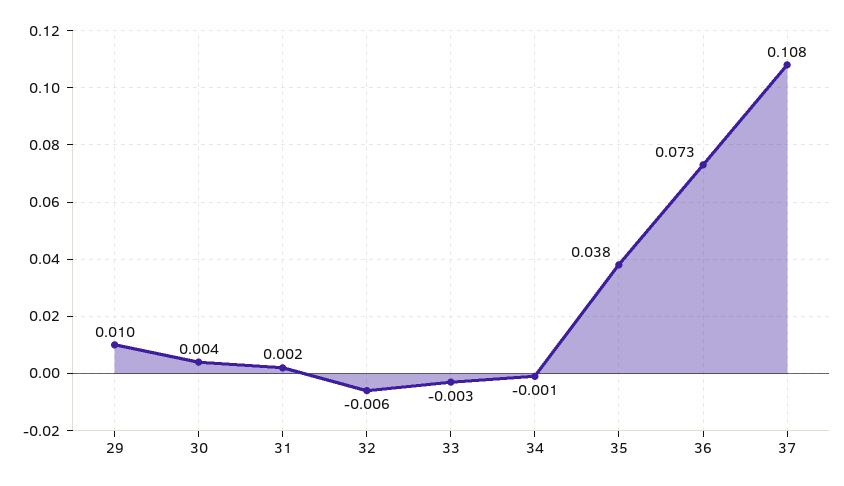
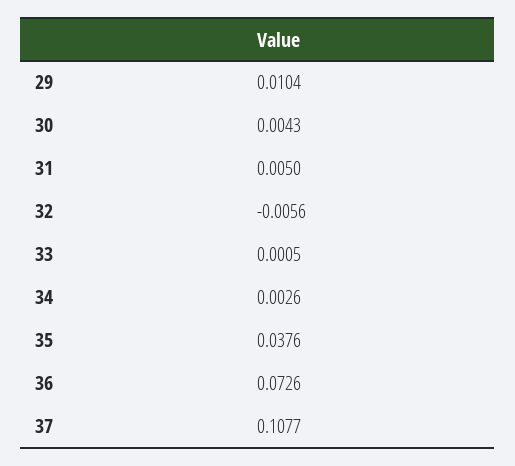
31: 0.002 -> 0.005
33: -0.003 -> 0.0005
34: -0.001 -> 0.0026

